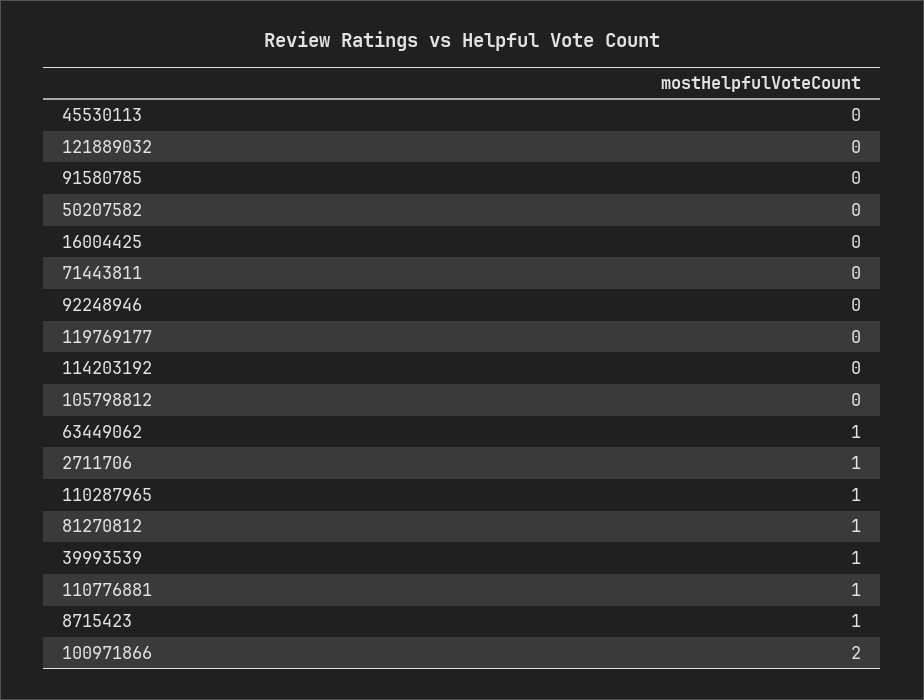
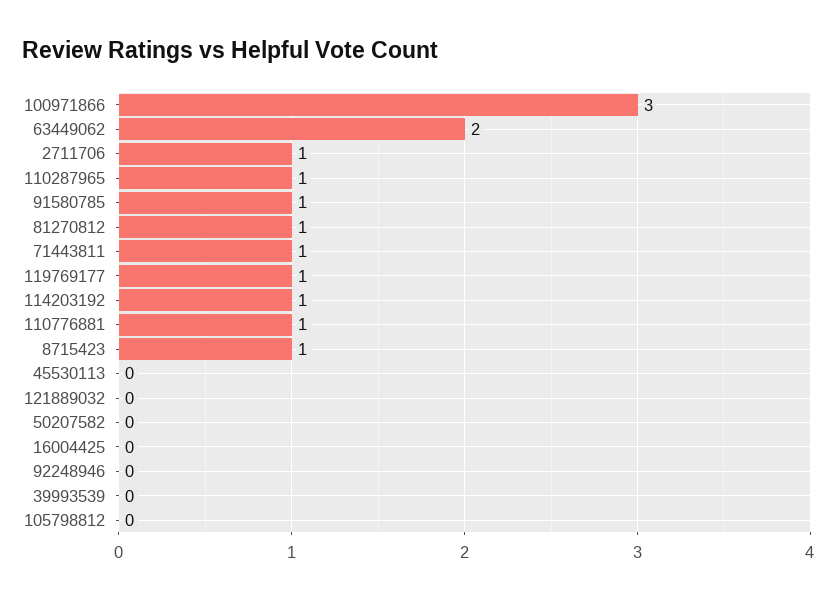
91580785: 0 -> 1
71443811: 0 -> 1
119769177: 0 -> 1
114203192: 0 -> 1
63449062: 1 -> 2
39993539: 1 -> 0
100971866: 2 -> 3

